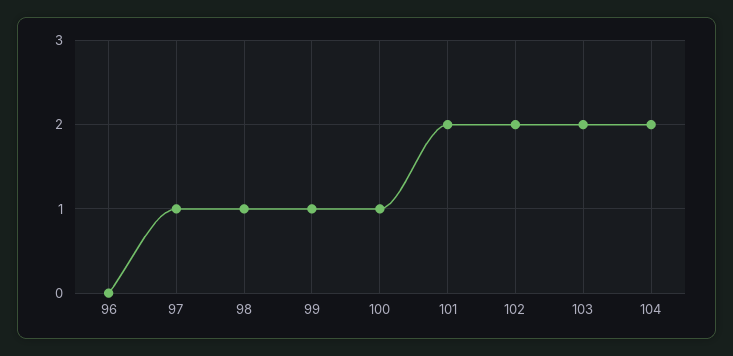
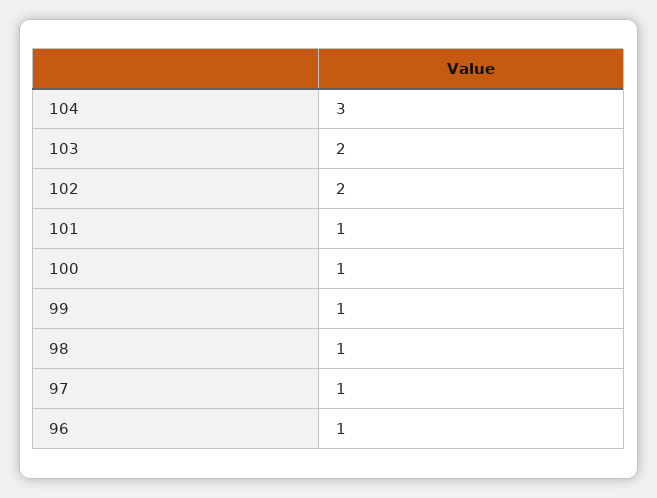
96: 0 -> 1
101: 2 -> 1
104: 2 -> 3

